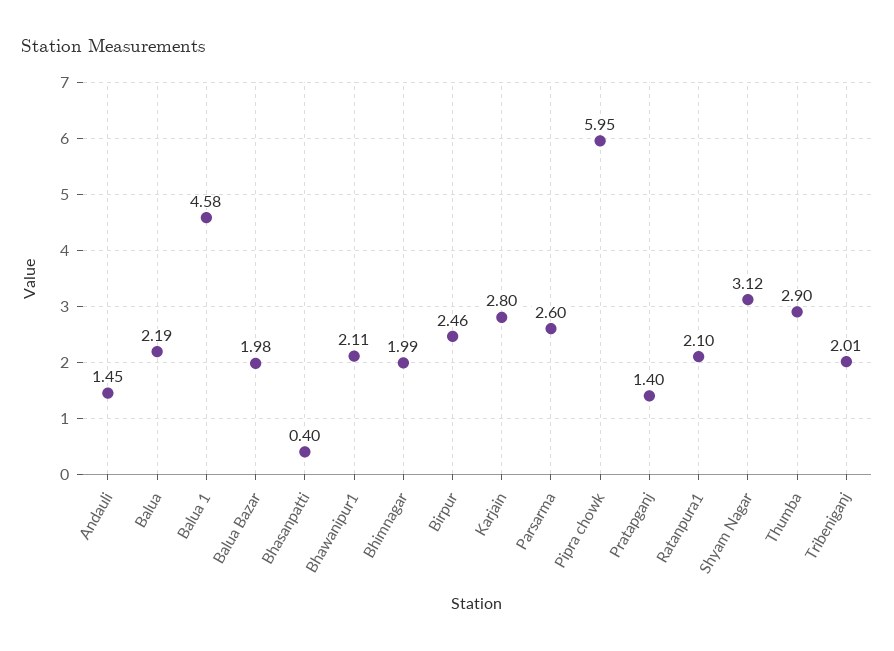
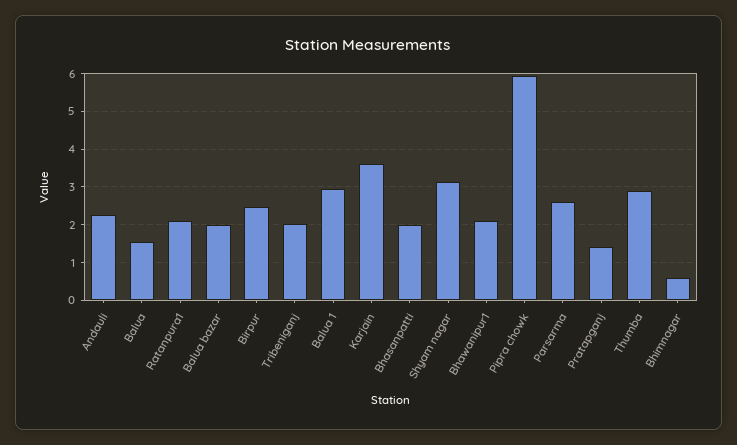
Andauli: 1.45 -> 2.2
Balua: 2.19 -> 1.6
Balua 1: 4.58 -> 3
Bhasanpatti: 0.4 -> 2
Bhimnagar: 1.99 -> 0.6
Karjain: 2.8 -> 3.6

